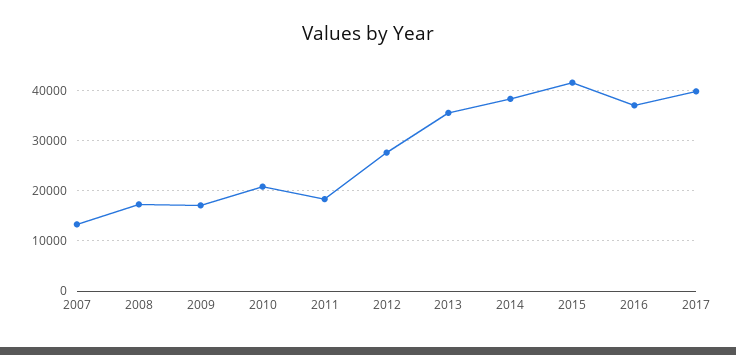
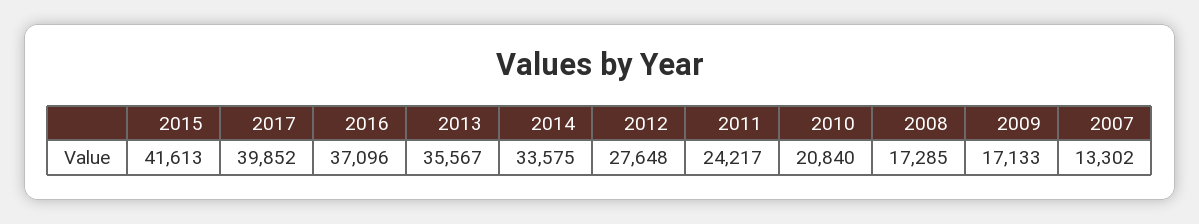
2011: 18000 -> 24217
2014: 38000 -> 33575

